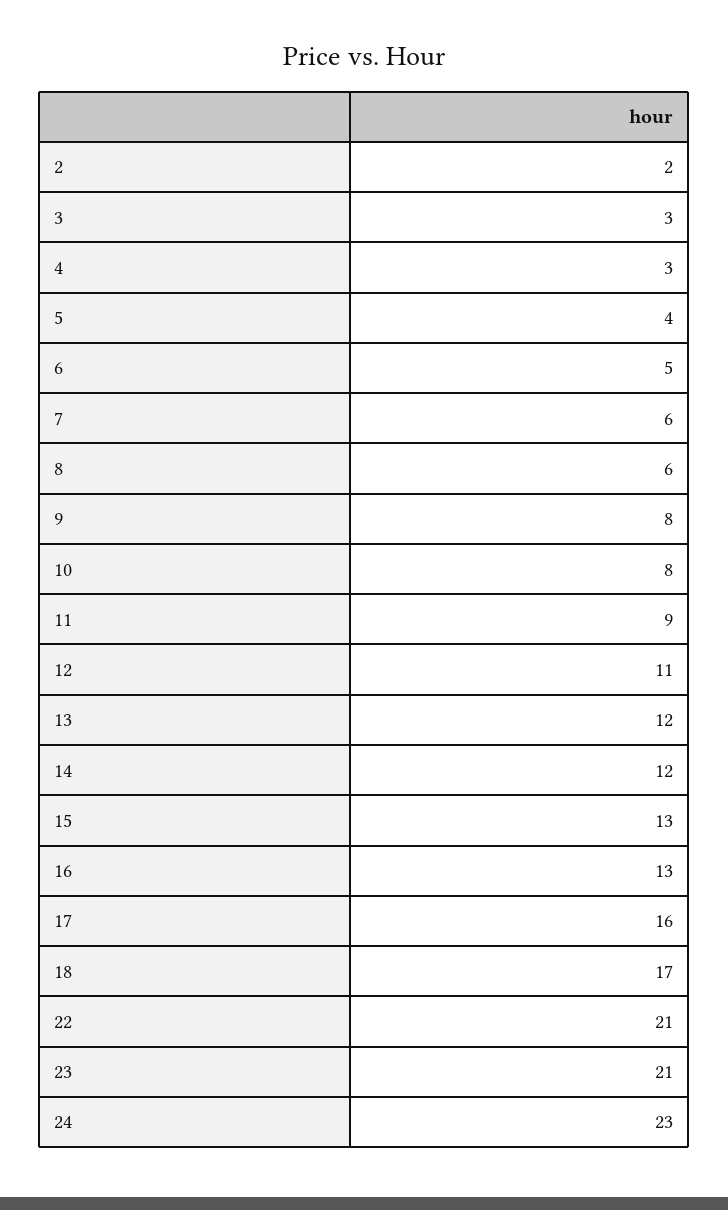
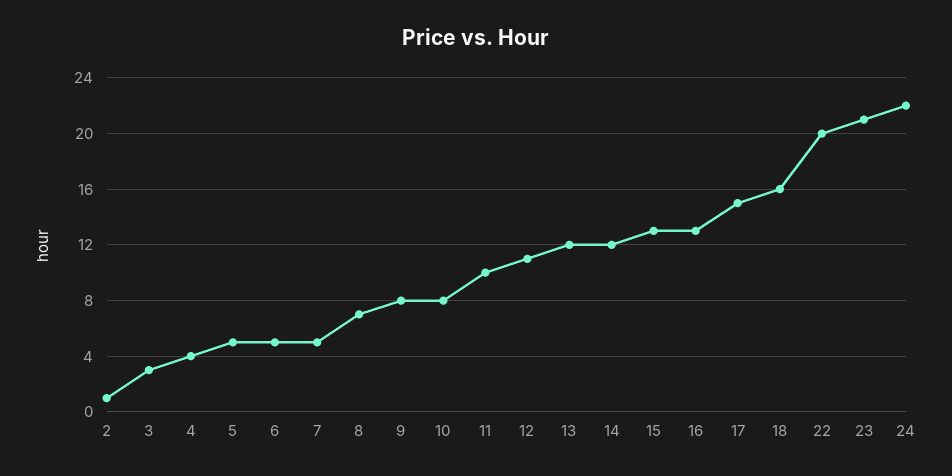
2: 2 -> 1
4: 3 -> 4
5: 4 -> 5
7: 6 -> 5
8: 6 -> 7
11: 9 -> 10
17: 16 -> 15
18: 17 -> 16
22: 21 -> 20
24: 23 -> 22

